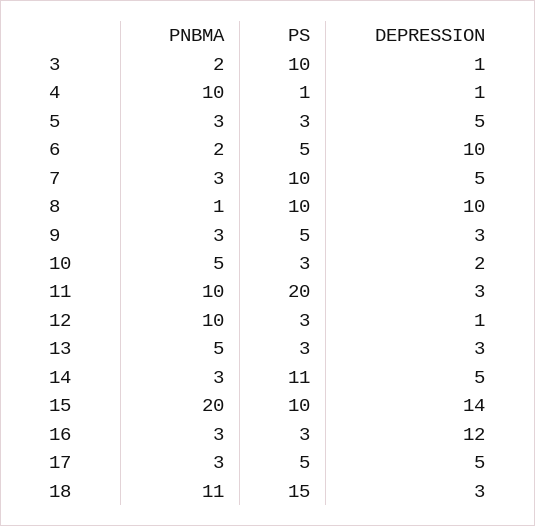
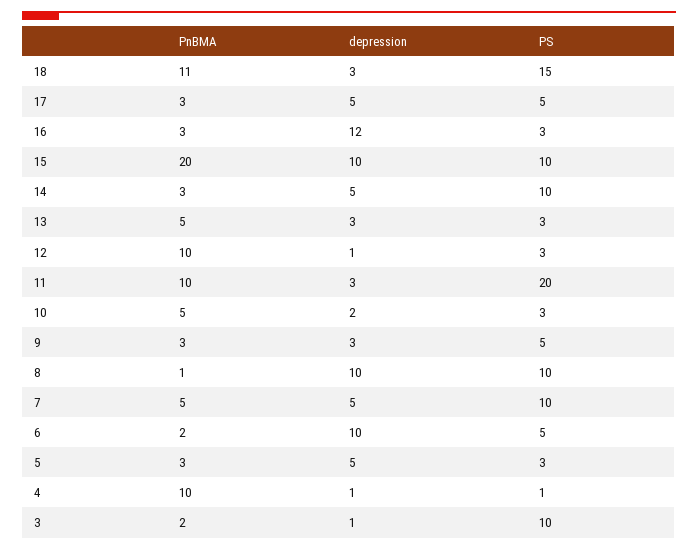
PNBMA, 7: 3 -> 5
PS, 14: 11 -> 10
DEPRESSION, 15: 14 -> 10

